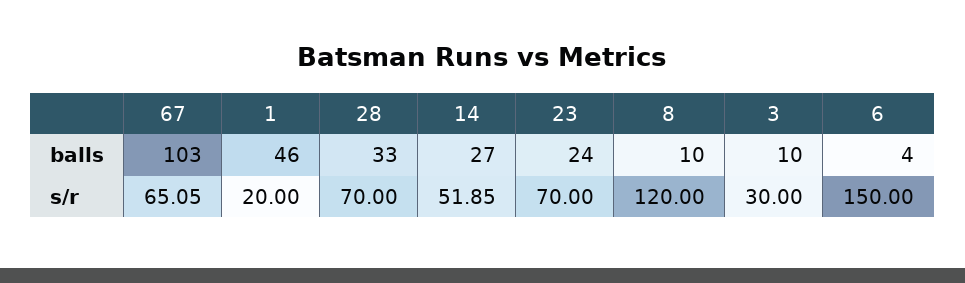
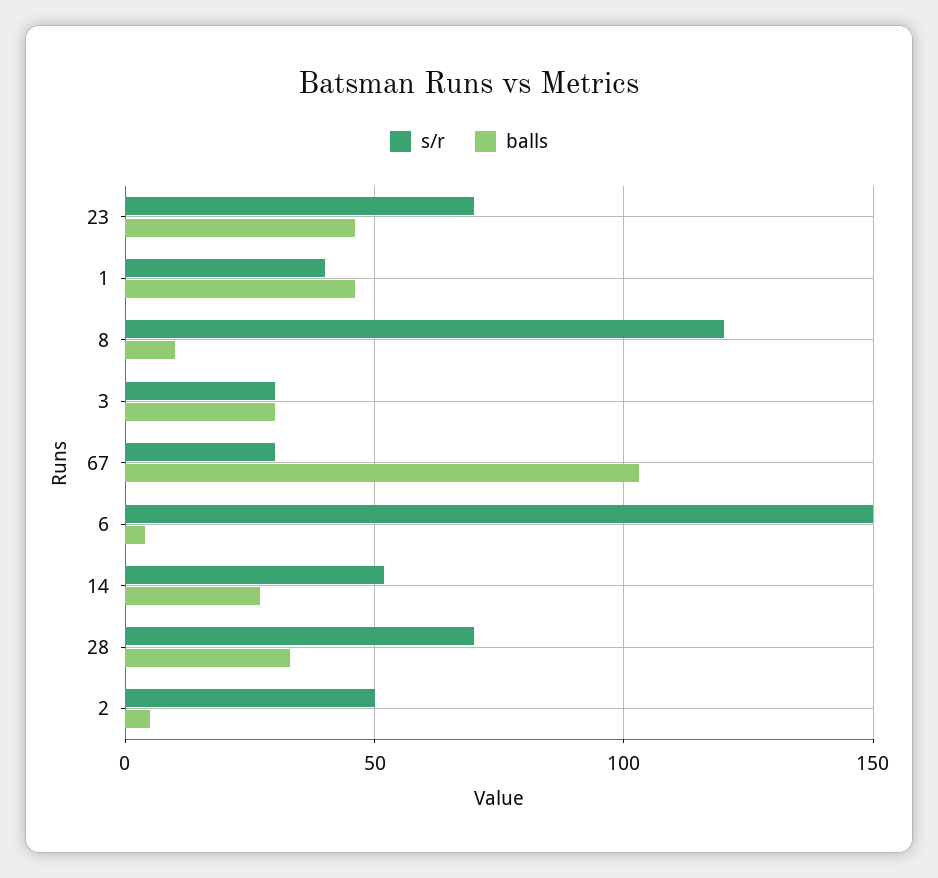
balls, 23: 24 -> 45
balls, 3: 10 -> 30
s/r, 67: 65.05 -> 30
s/r, 1: 20 -> 40
s/r, 2: none -> 50
balls, 2: none -> 5

